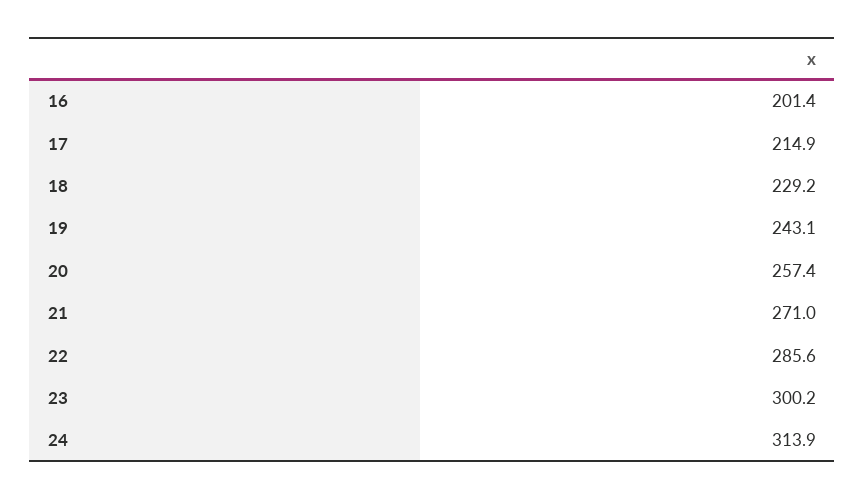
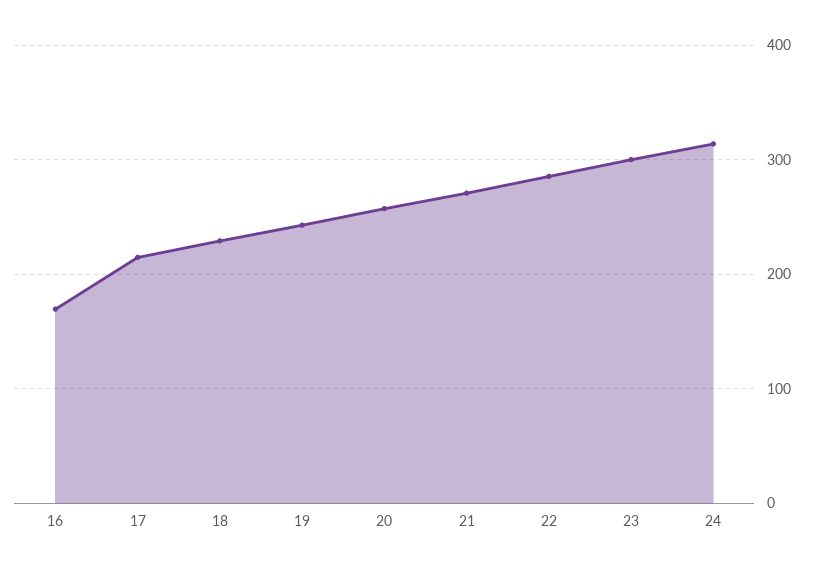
16: 201.4 -> 170

